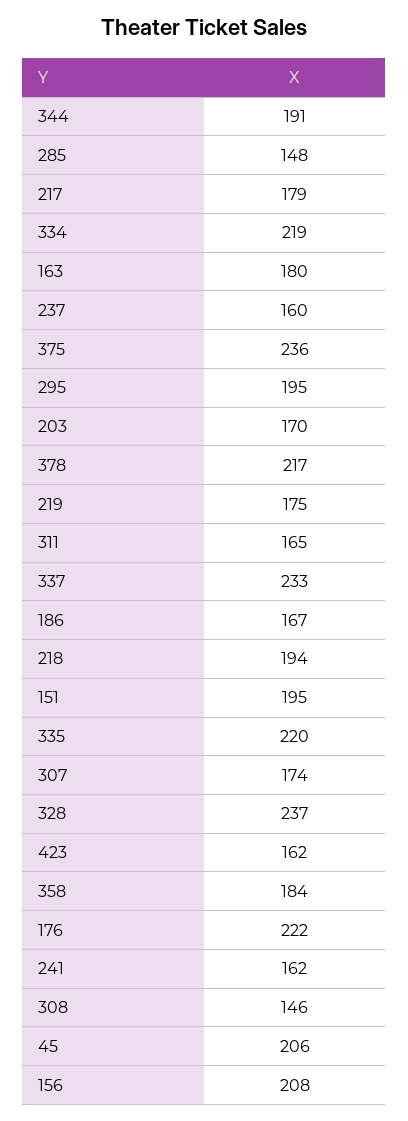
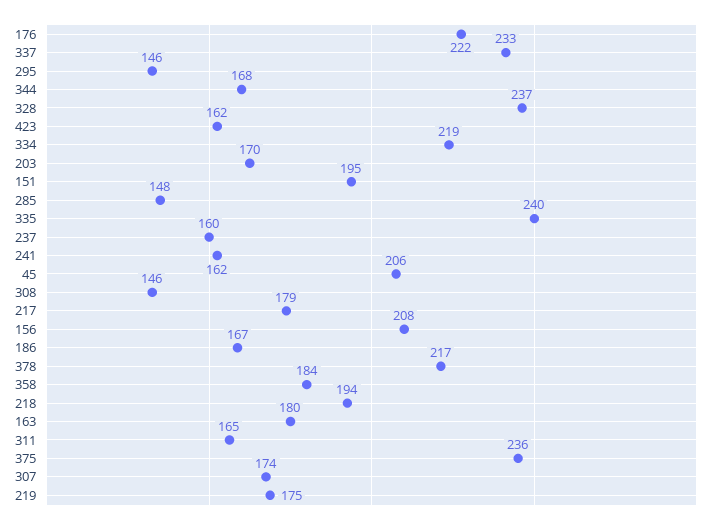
344: 191 -> 168
295: 195 -> 146
335: 220 -> 240

